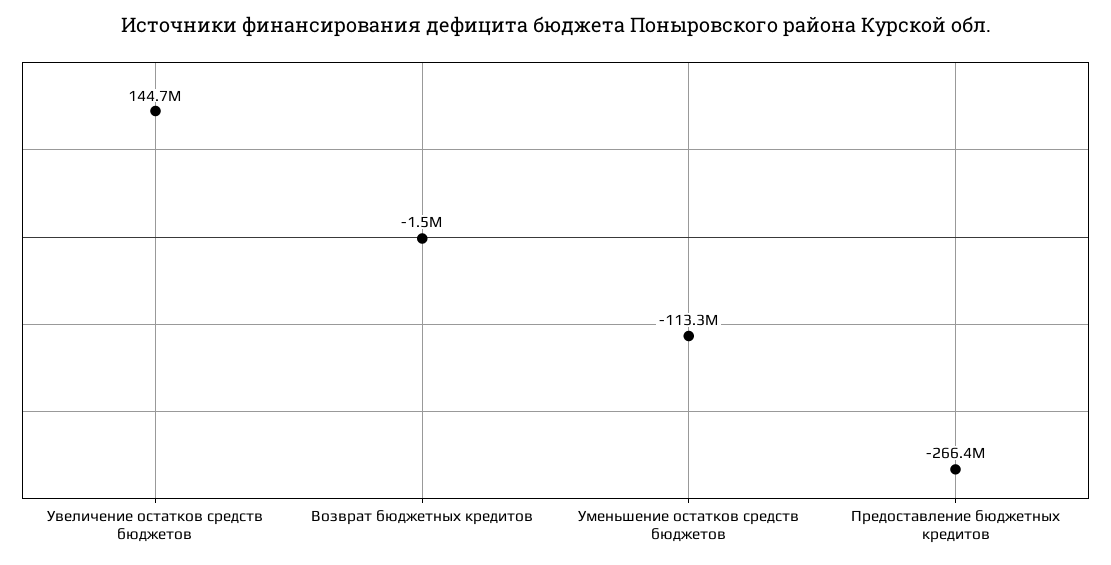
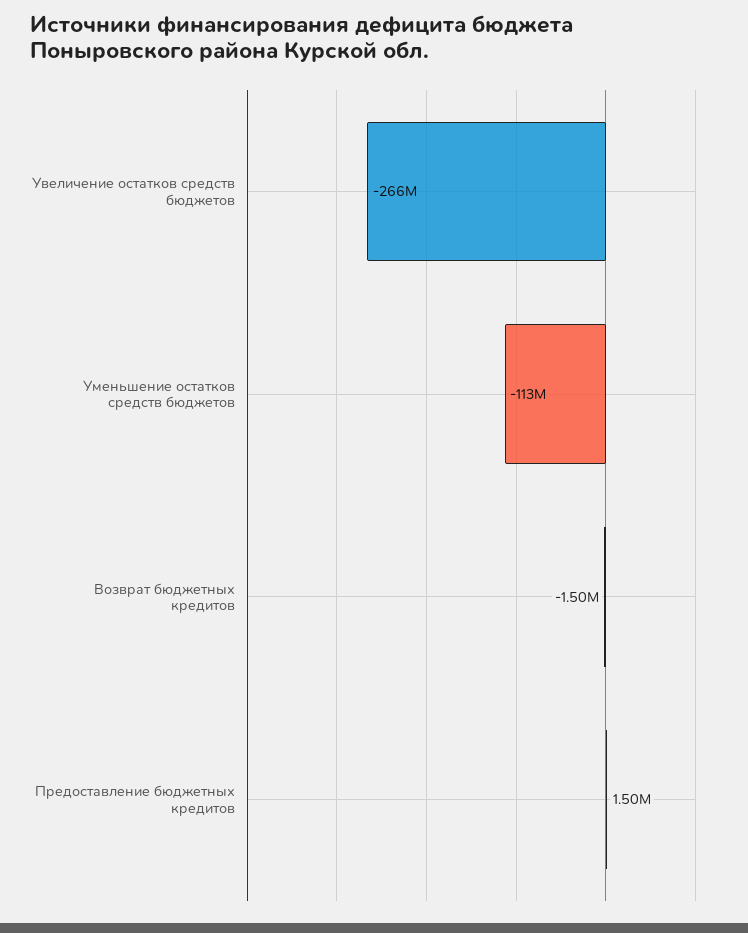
Увеличение остатков средств бюджетов: 144700000 -> -266000000
Предоставление бюджетных кредитов: -266400000 -> 1500000

